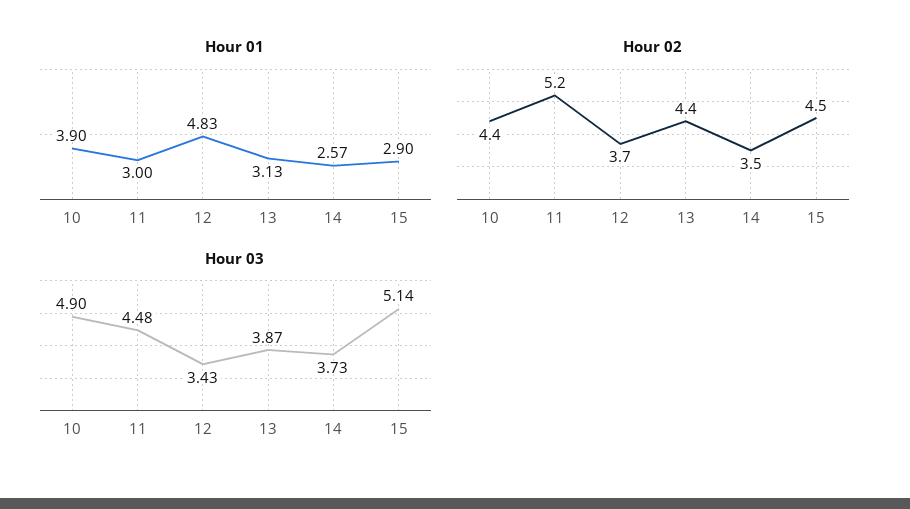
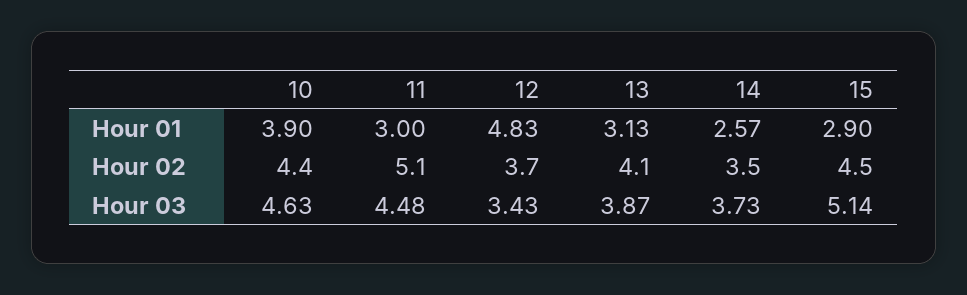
Hour 02, 11: 5.2 -> 5.1
Hour 02, 13: 4.4 -> 4.1
Hour 03, 10: 4.9 -> 4.63

